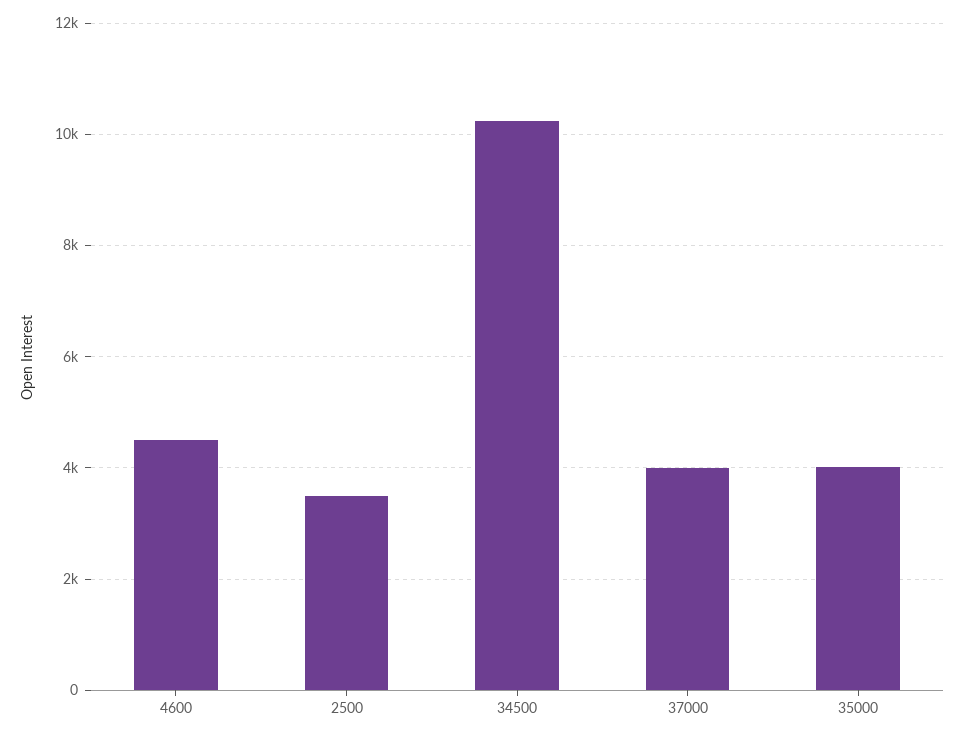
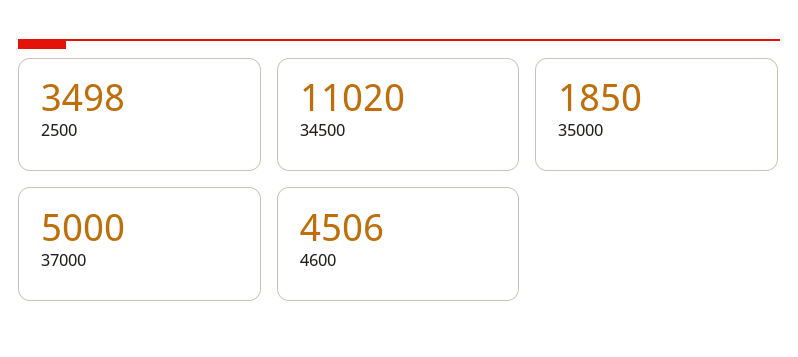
34500: 10200 -> 11020
37000: 4000 -> 5000
35000: 4000 -> 1850

